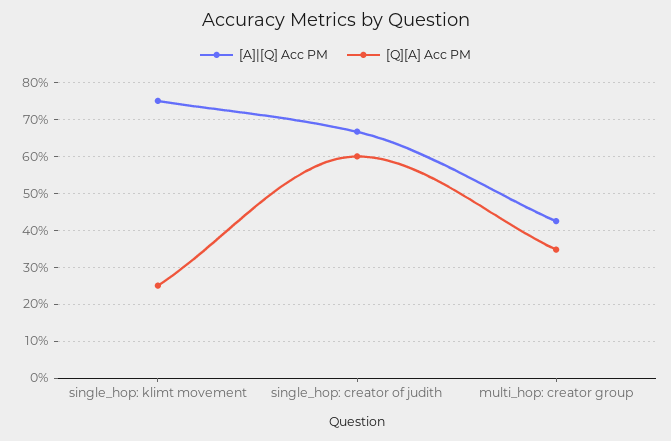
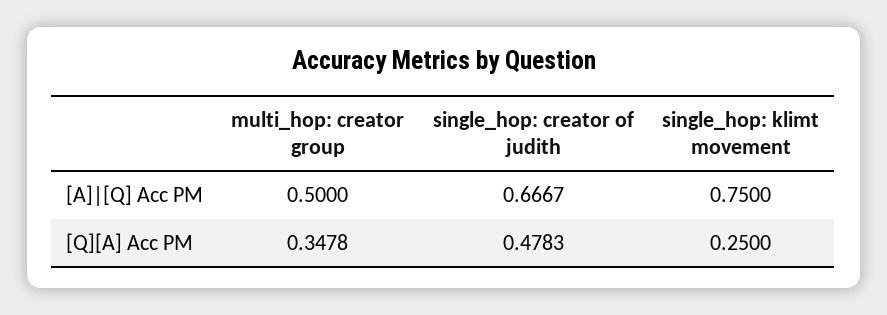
[Q][A] Acc PM, single_hop: creator of judith: 0.6 -> 0.4783
[A]|[Q] Acc PM, multi_hop: creator group: 0.42 -> 0.5

